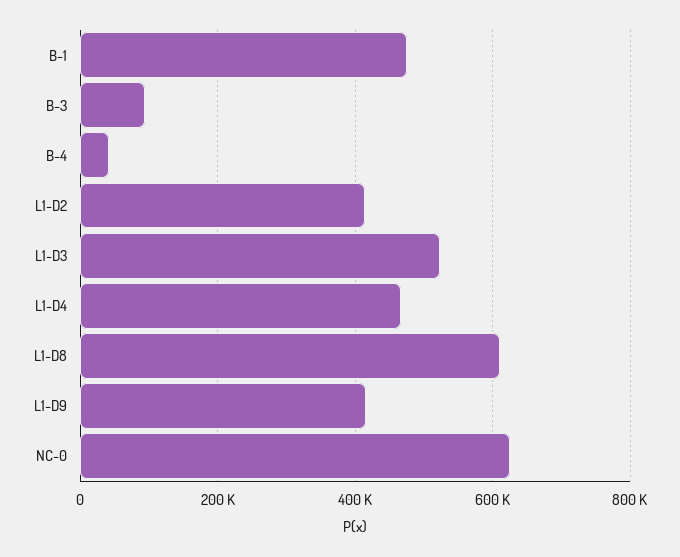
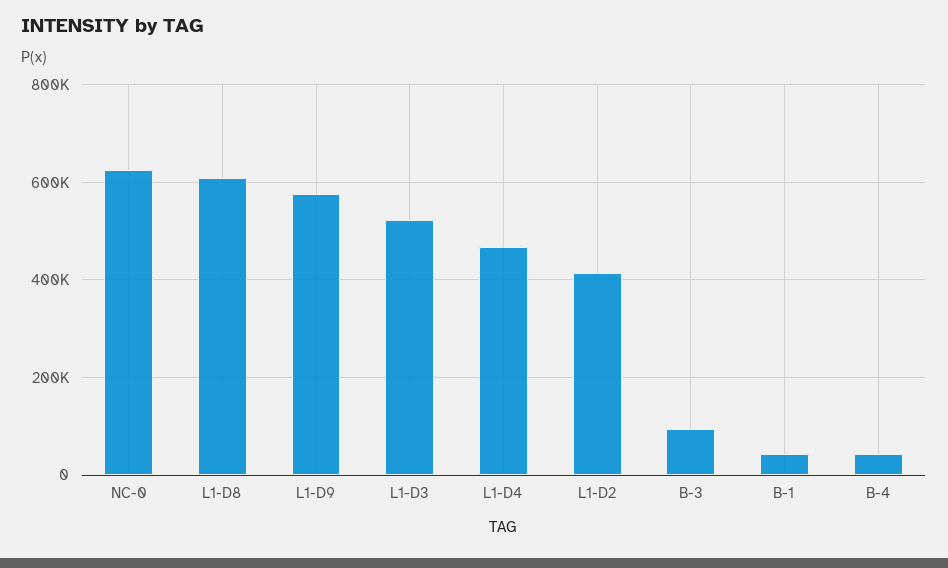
B-1: 480000 -> 40000
L1-D9: 420000 -> 580000

